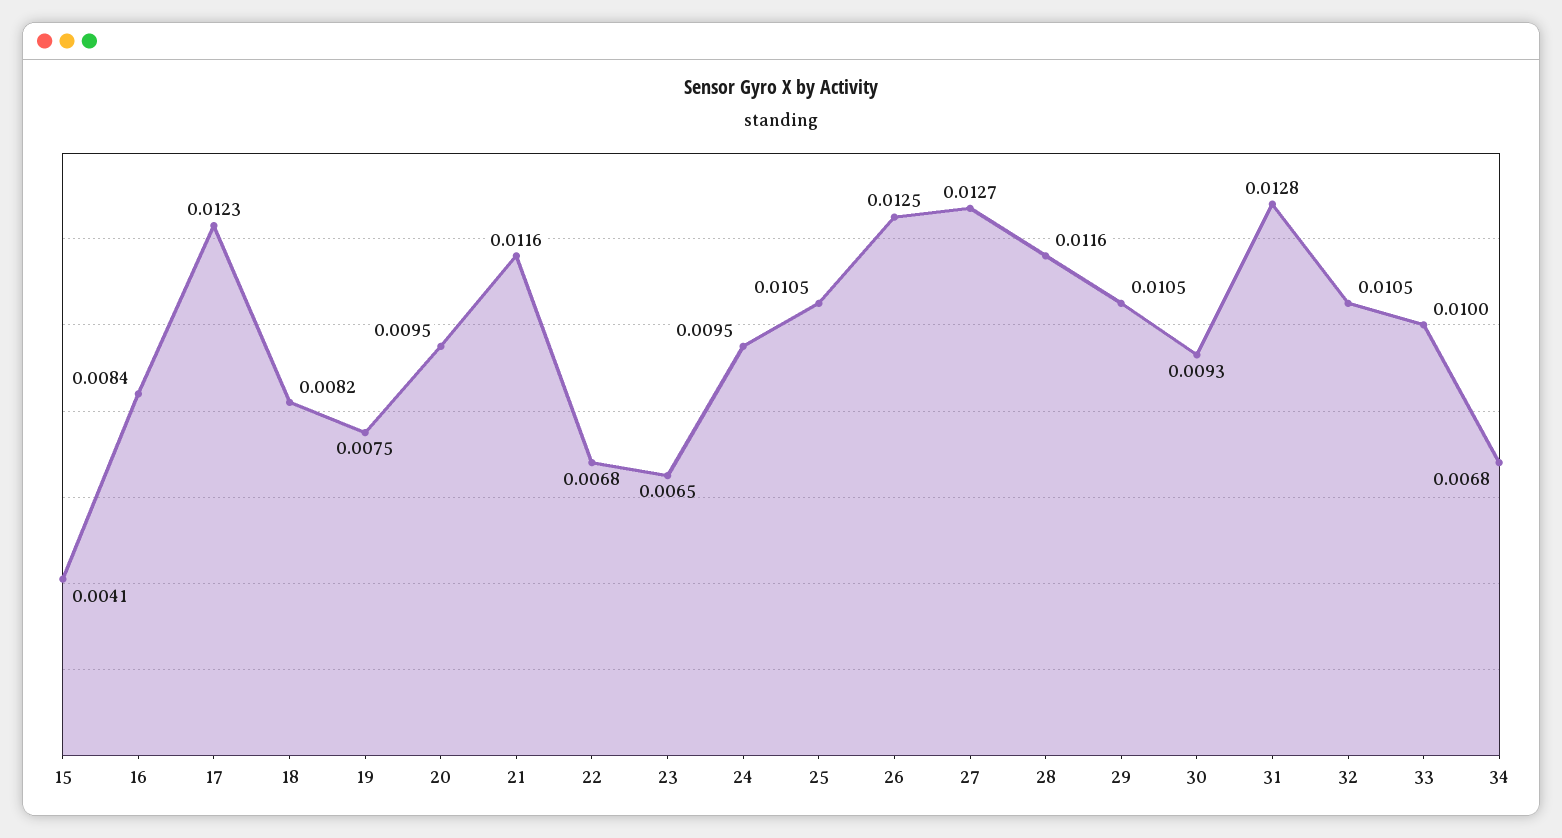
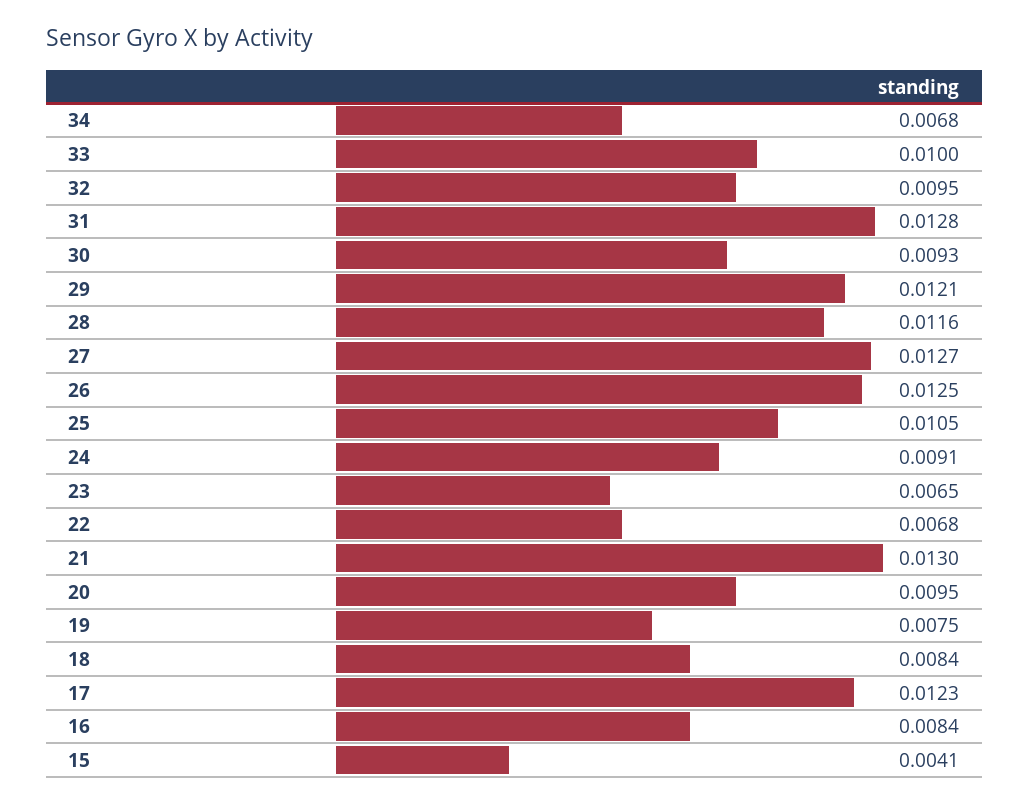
18: 0.0082 -> 0.0084
21: 0.0116 -> 0.013
24: 0.0095 -> 0.0091
29: 0.0105 -> 0.0121
32: 0.0105 -> 0.0095

